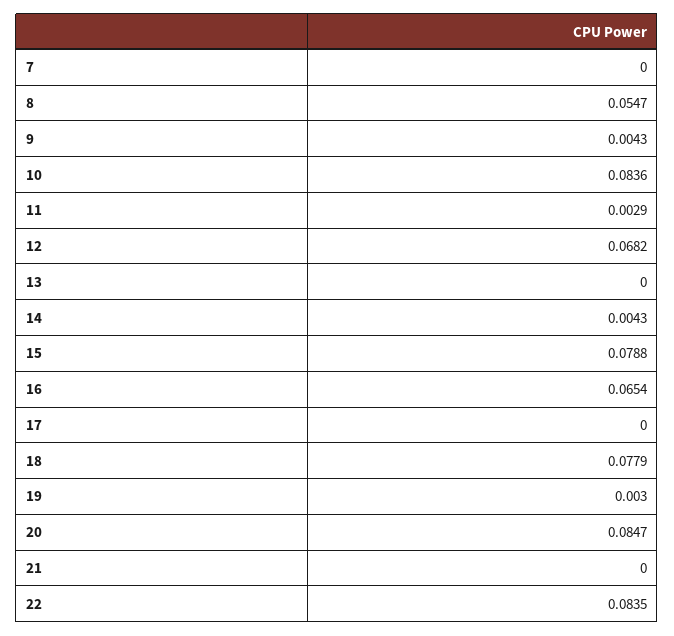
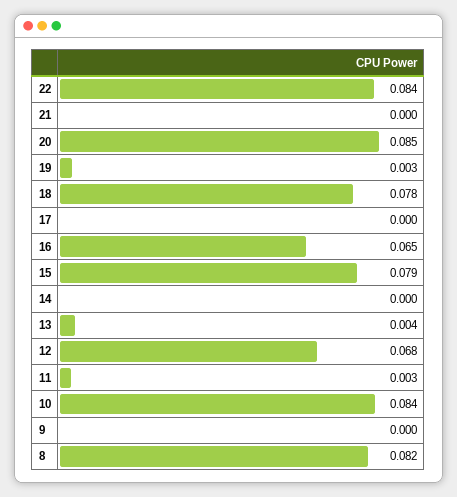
7: 0 -> none
8: 0.0547 -> 0.082
9: 0.0043 -> 0
13: 0 -> 0.004
14: 0.0043 -> 0

